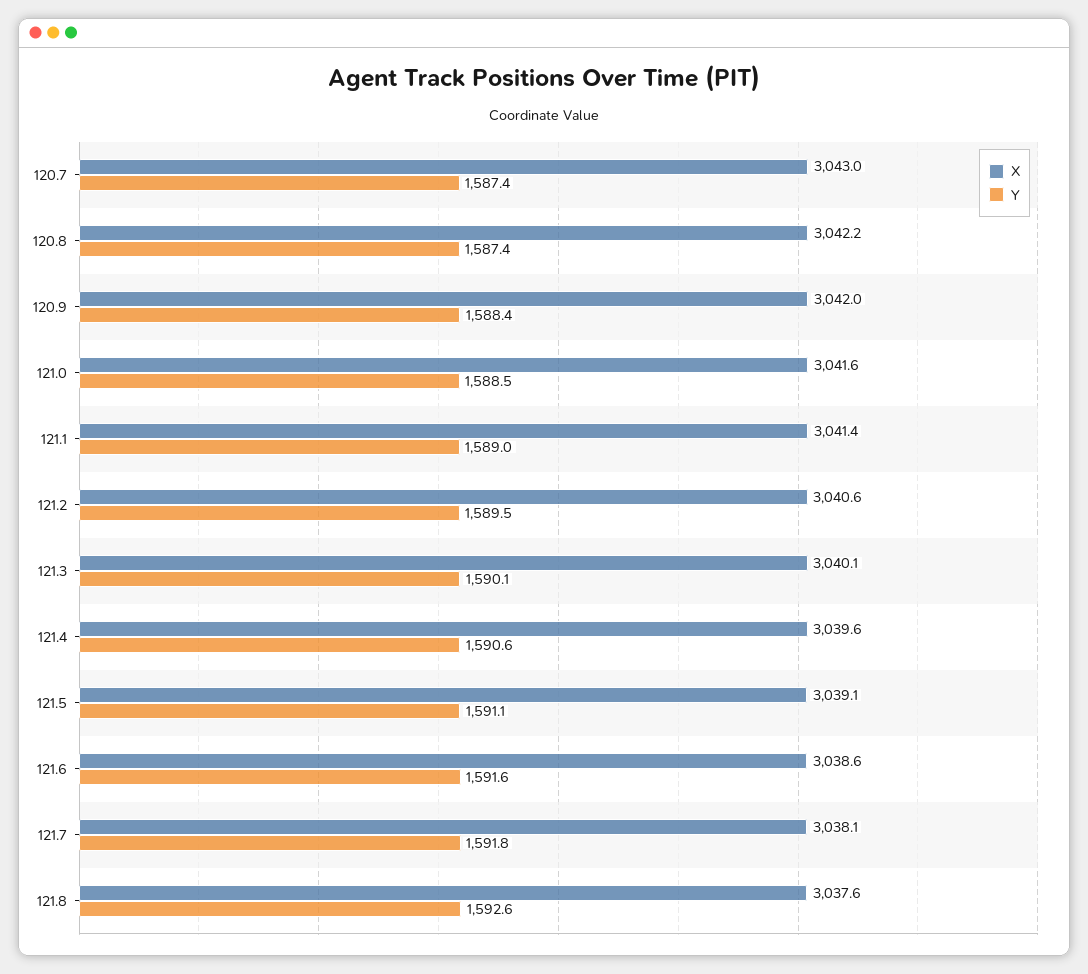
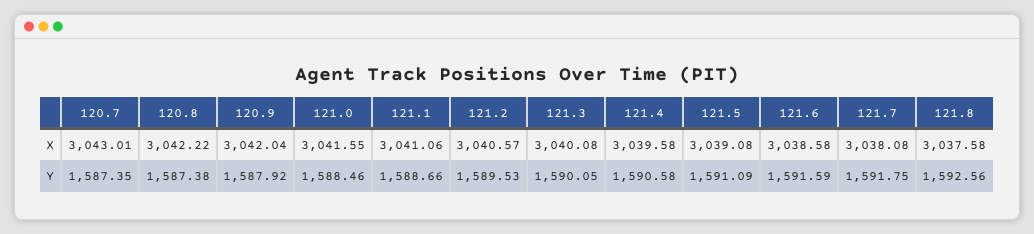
Y, 120.9: 1588.4 -> 1587.92
X, 121.1: 3041.4 -> 3041.06
Y, 121.1: 1589 -> 1588.66

